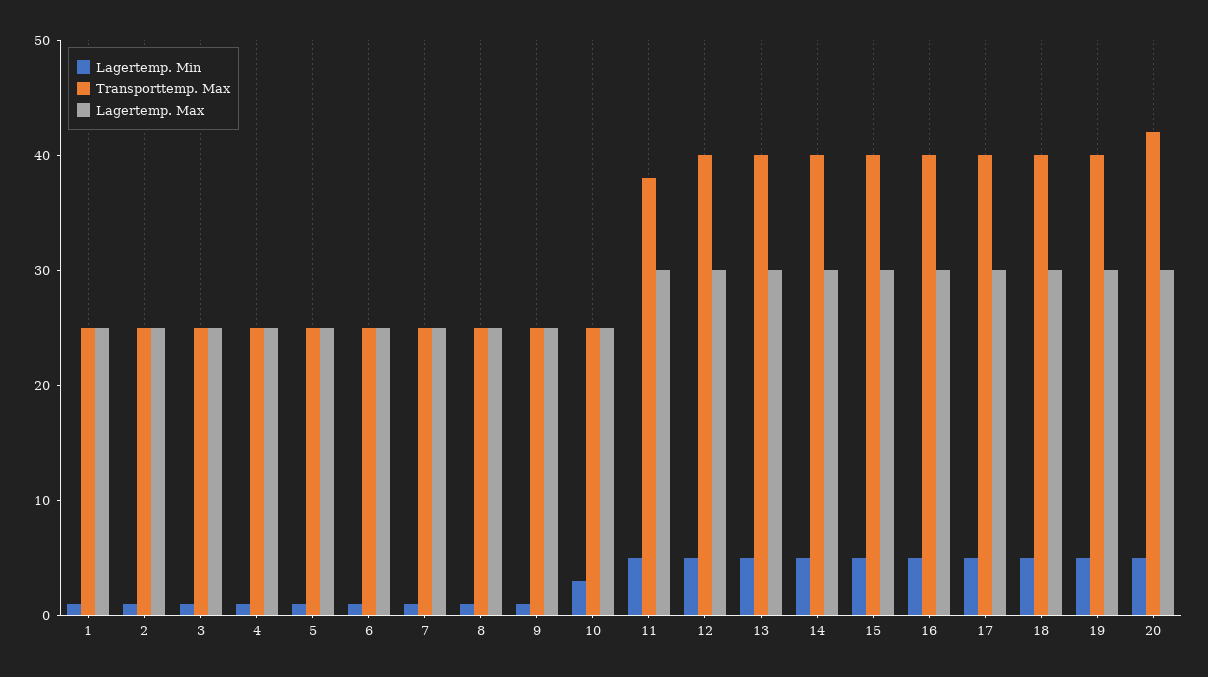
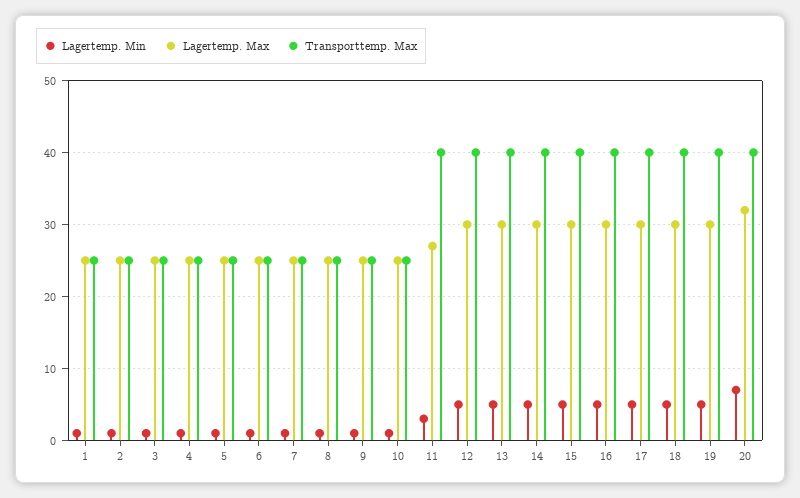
Lagertemp. Min, 10: 3 -> 1
Lagertemp. Min, 11: 5 -> 3
Transporttemp. Max, 11: 38 -> 40
Lagertemp. Max, 11: 30 -> 27
Lagertemp. Min, 20: 5 -> 7
Transporttemp. Max, 20: 42 -> 40
Lagertemp. Max, 20: 30 -> 32

